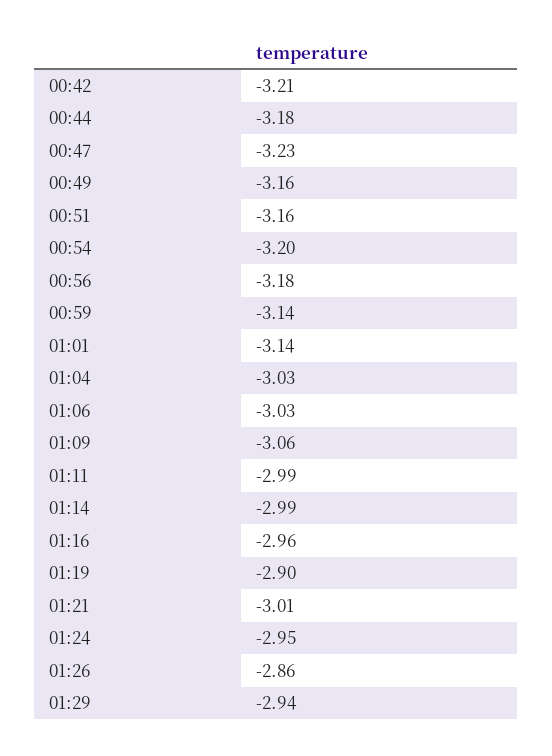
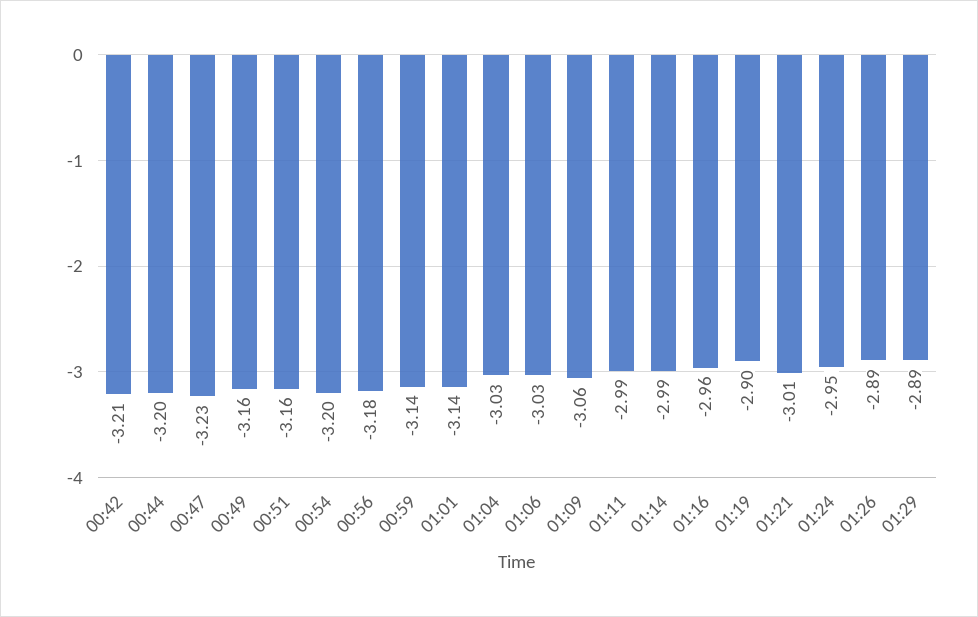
00:44: -3.18 -> -3.2
01:26: -2.86 -> -2.89
01:29: -2.94 -> -2.89

